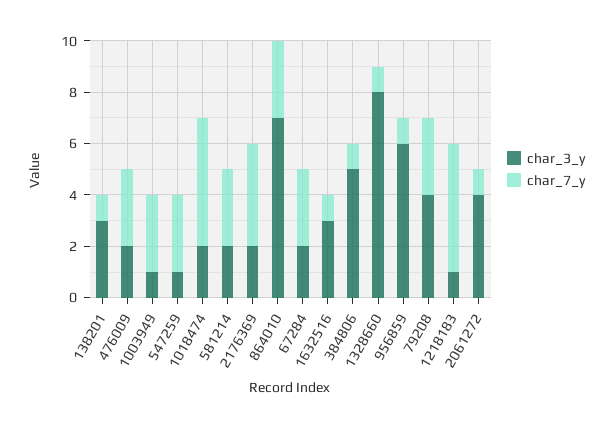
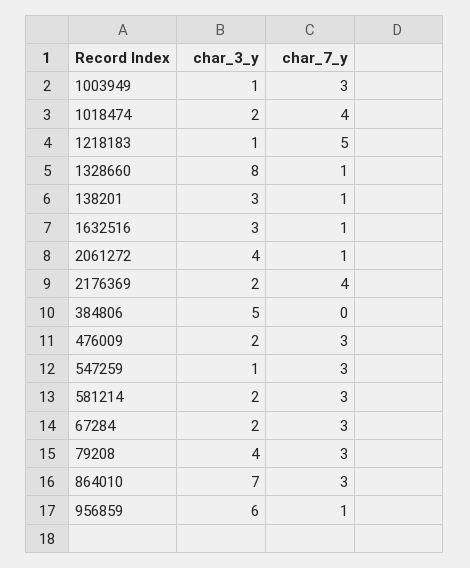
char_7_y, 1018474: 5 -> 4
char_7_y, 384806: 1 -> 0

